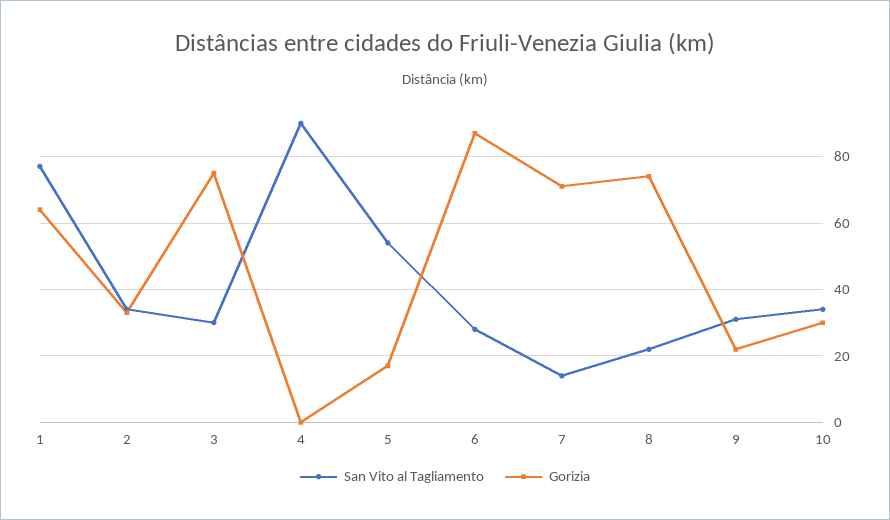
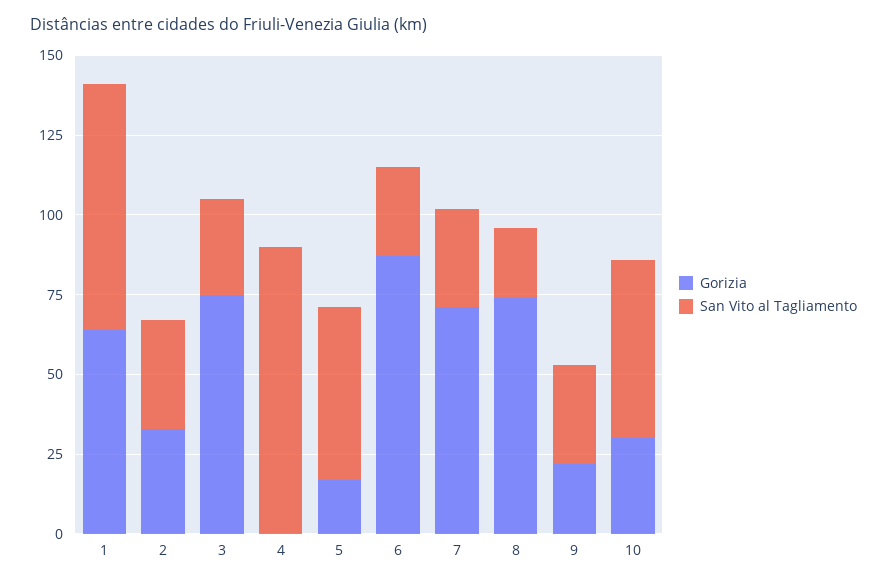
San Vito al Tagliamento, 7: 15 -> 30
San Vito al Tagliamento, 10: 35 -> 55

